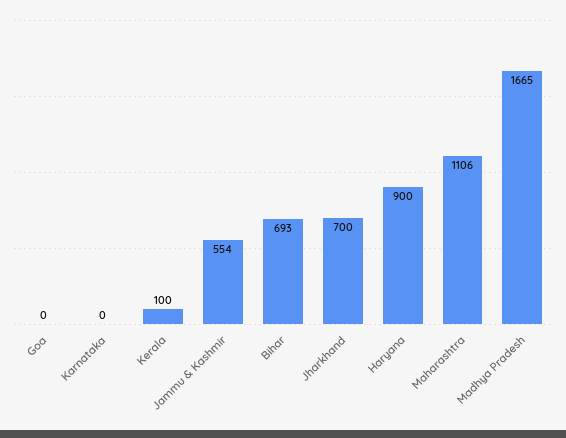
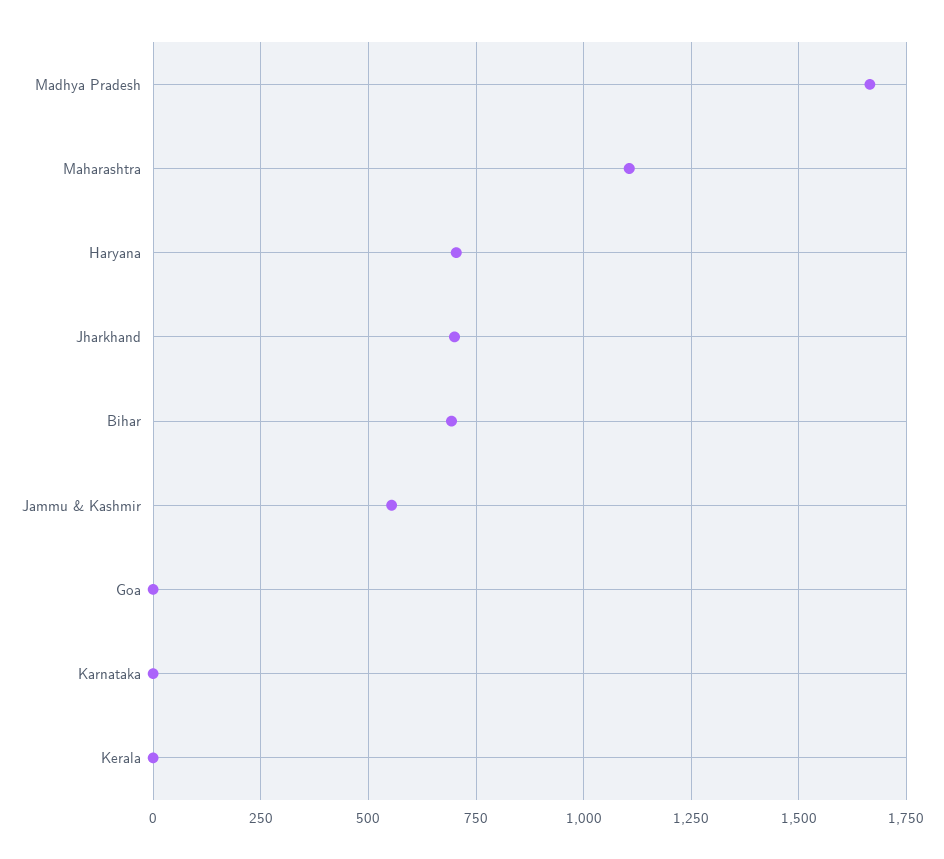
Kerala: 100 -> 0
Haryana: 900 -> 700

